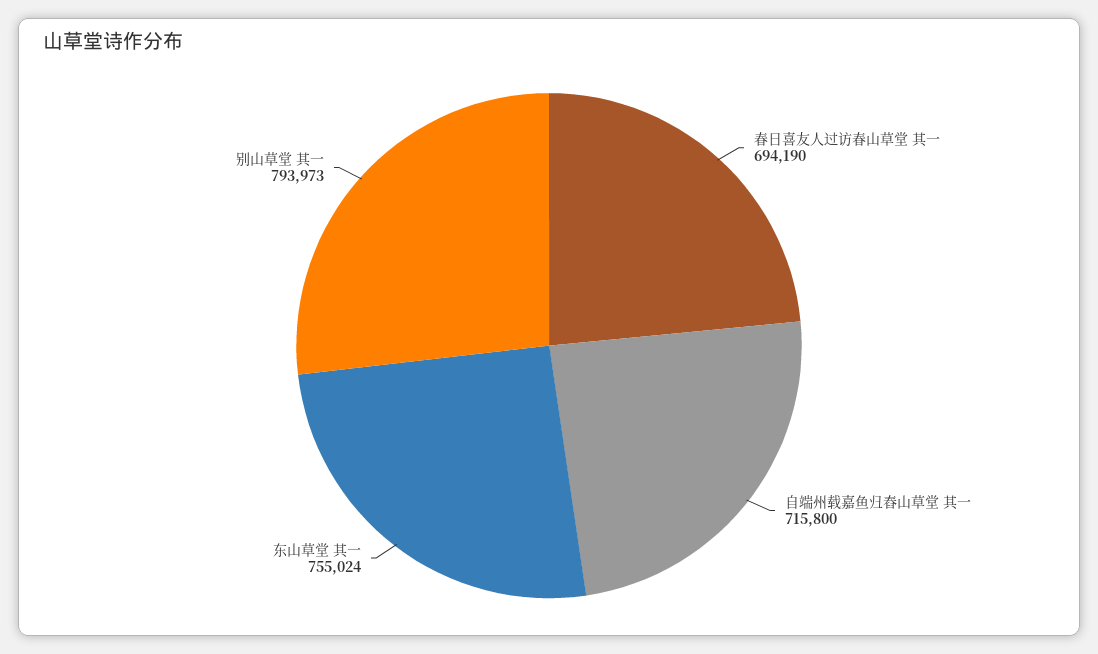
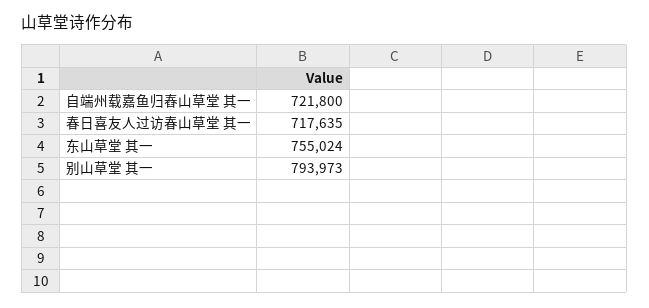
春日喜友人过访春山草堂 其一: 694190 -> 717635
自端州载嘉鱼归舂山草堂 其一: 715800 -> 721800

